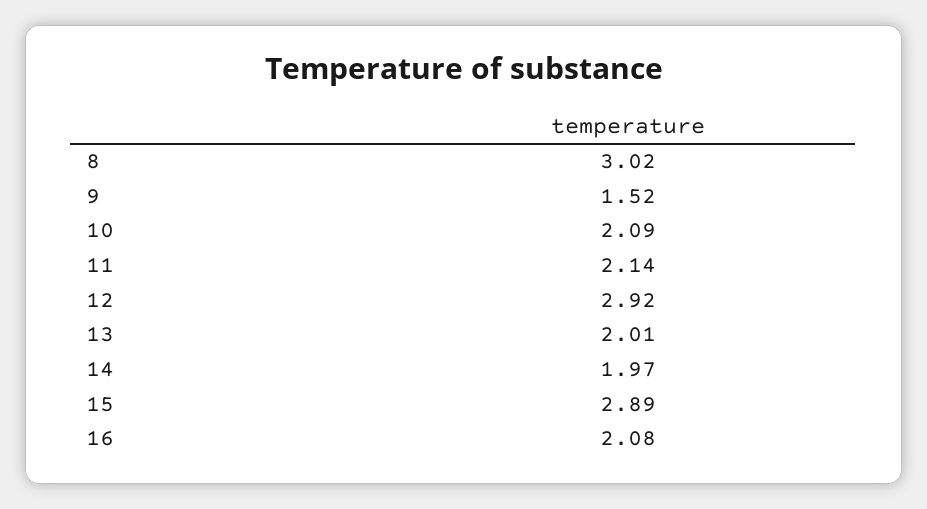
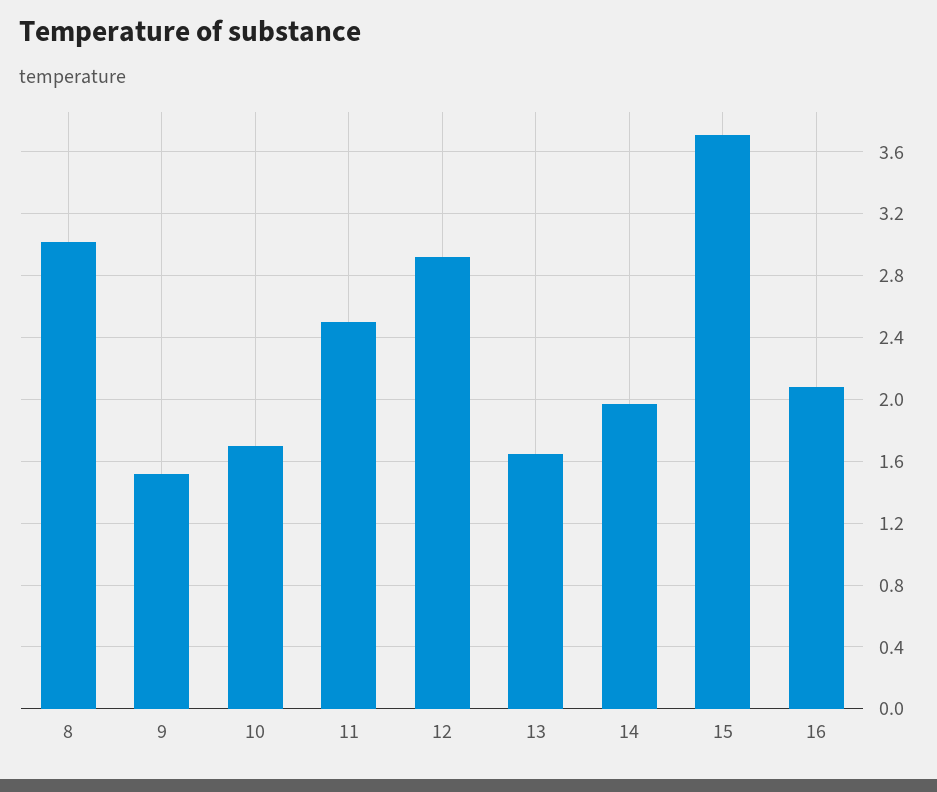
10: 2.09 -> 1.7
11: 2.14 -> 2.5
13: 2.01 -> 1.65
15: 2.89 -> 3.7

